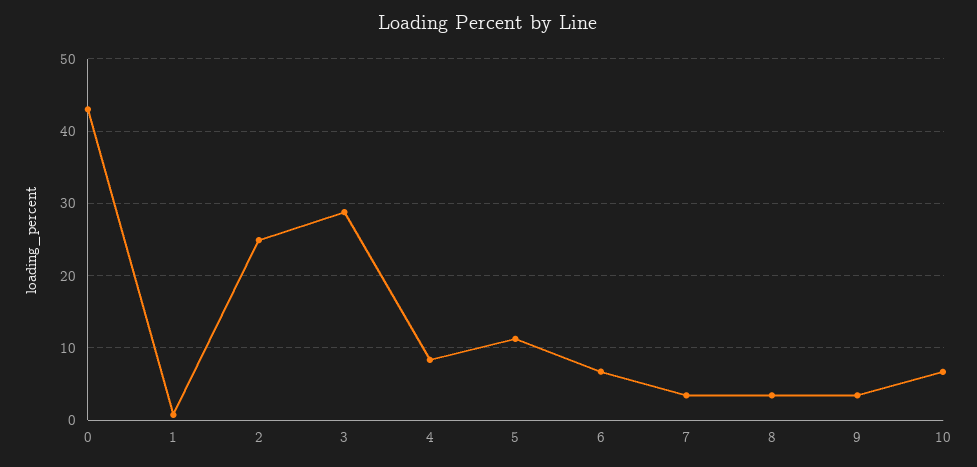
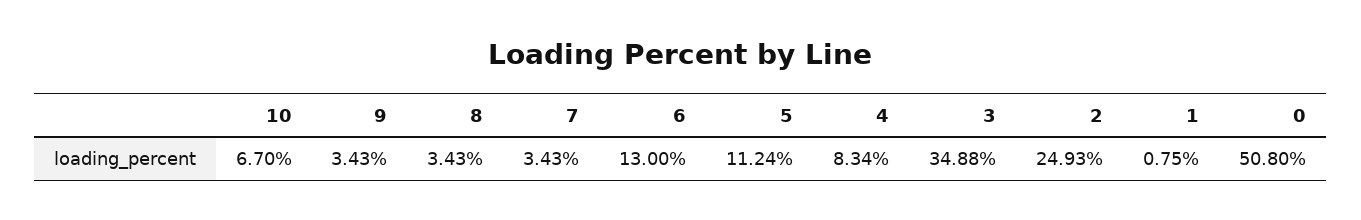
0: 43 -> 50.8
3: 29 -> 34.88
6: 7 -> 13

